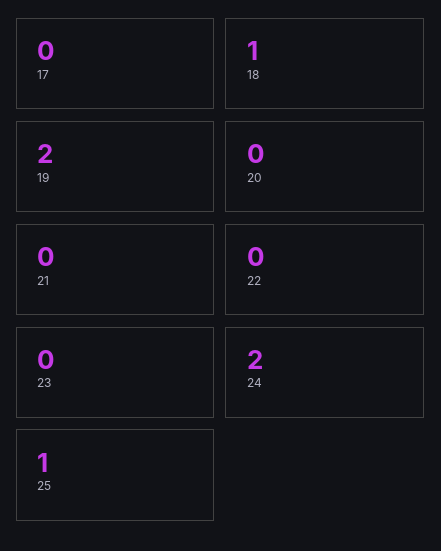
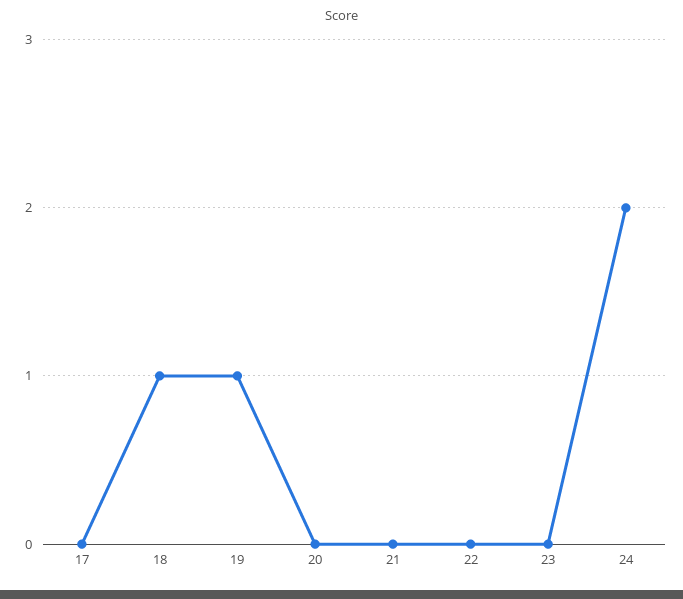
19: 2 -> 1
25: 1 -> none

